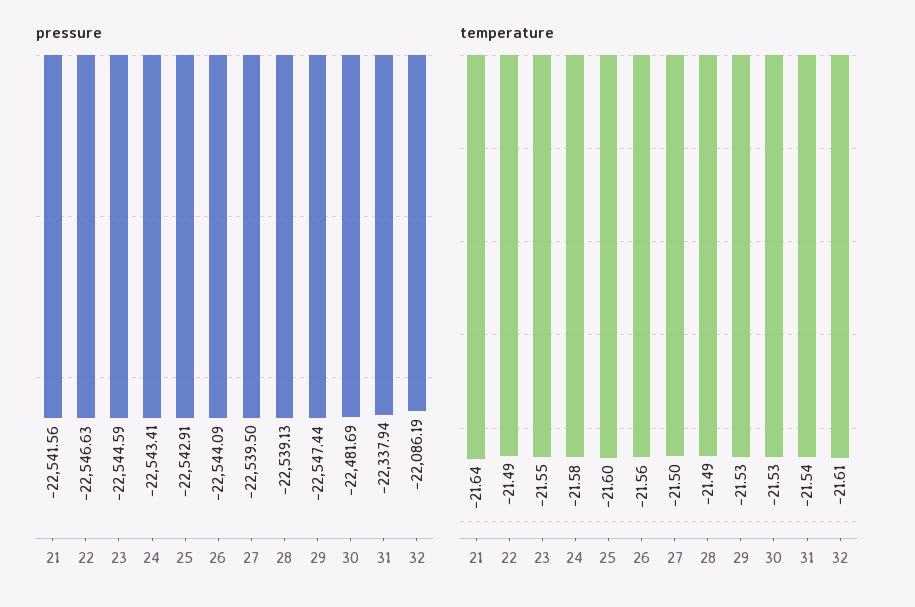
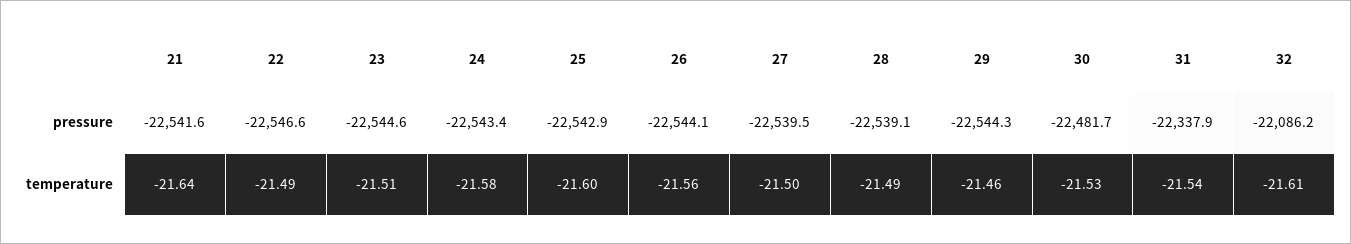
pressure, 29: -22547.44 -> -22544.3
temperature, 23: -21.55 -> -21.51
temperature, 29: -21.53 -> -21.46

